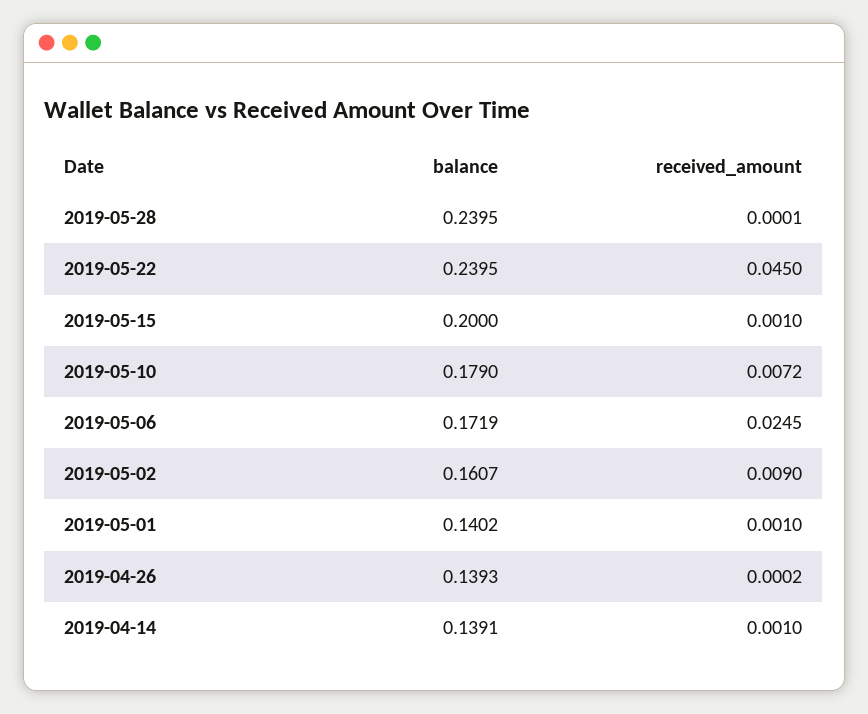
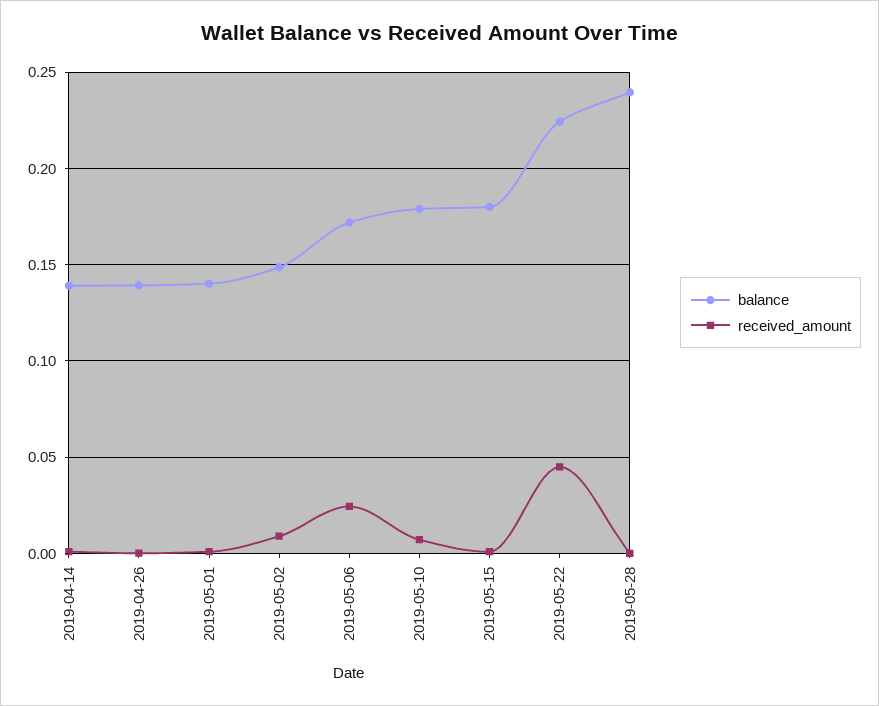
balance, 2019-05-22: 0.2395 -> 0.225
balance, 2019-05-15: 0.2 -> 0.18
balance, 2019-05-02: 0.1607 -> 0.15

